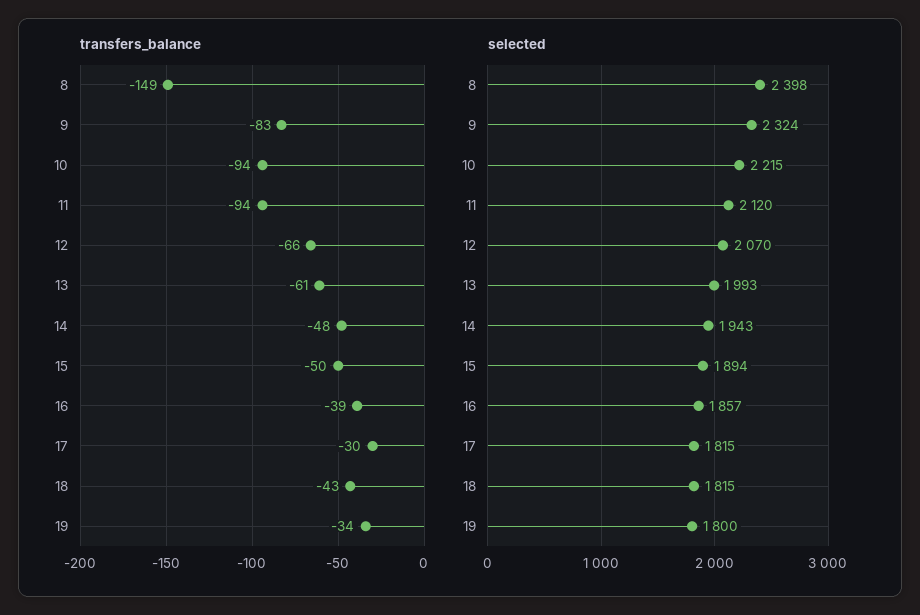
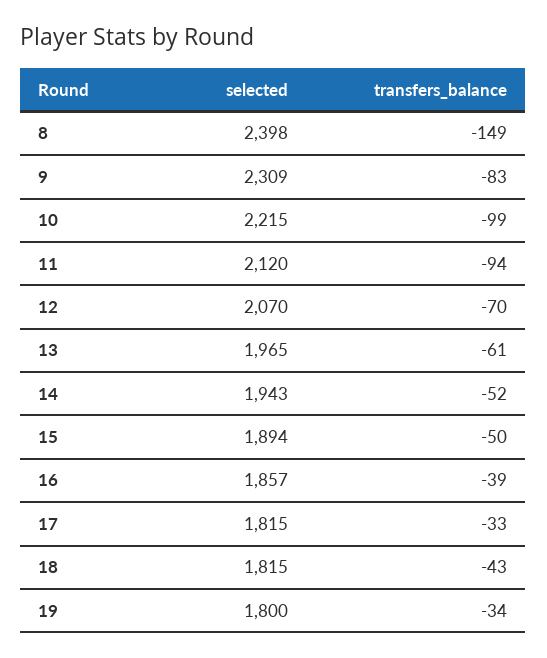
transfers_balance, 10: -94 -> -99
transfers_balance, 12: -66 -> -70
transfers_balance, 14: -48 -> -52
transfers_balance, 17: -30 -> -33
selected, 9: 2324 -> 2309
selected, 13: 1993 -> 1965

